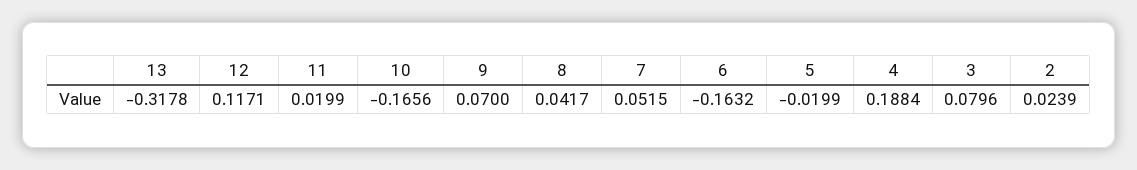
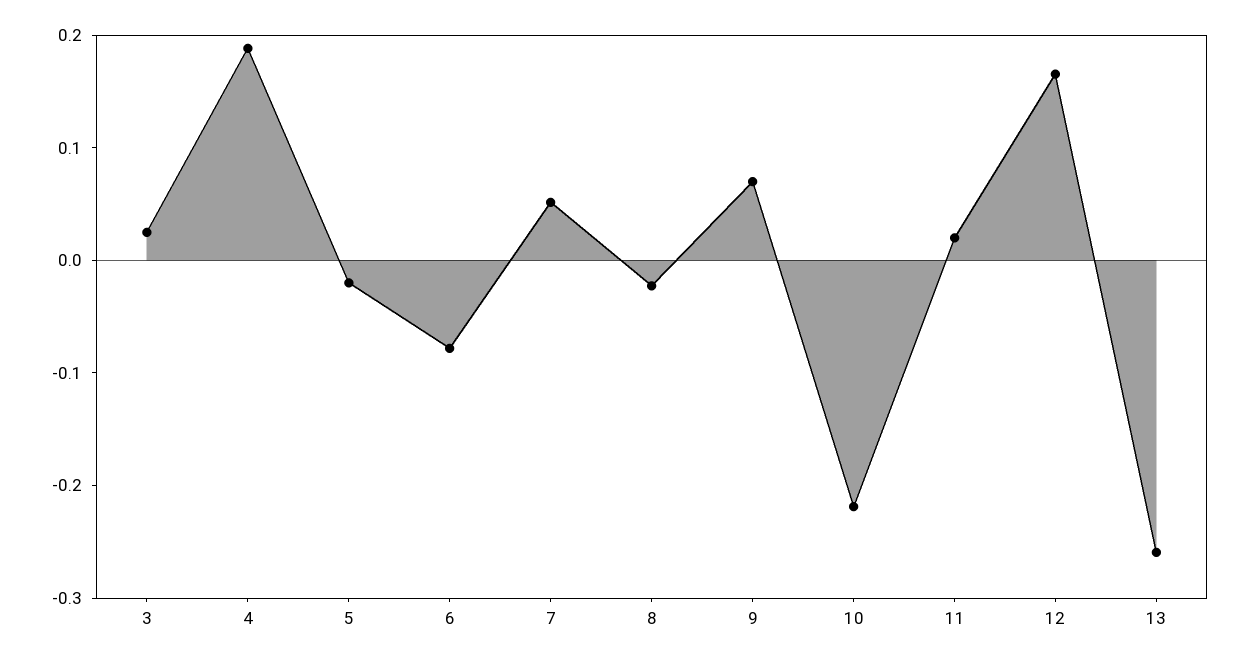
13: -0.3178 -> -0.26
12: 0.1171 -> 0.16
10: -0.1656 -> -0.22
8: 0.0417 -> -0.02
6: -0.1632 -> -0.08
3: 0.0796 -> 0.02
2: 0.0239 -> none

